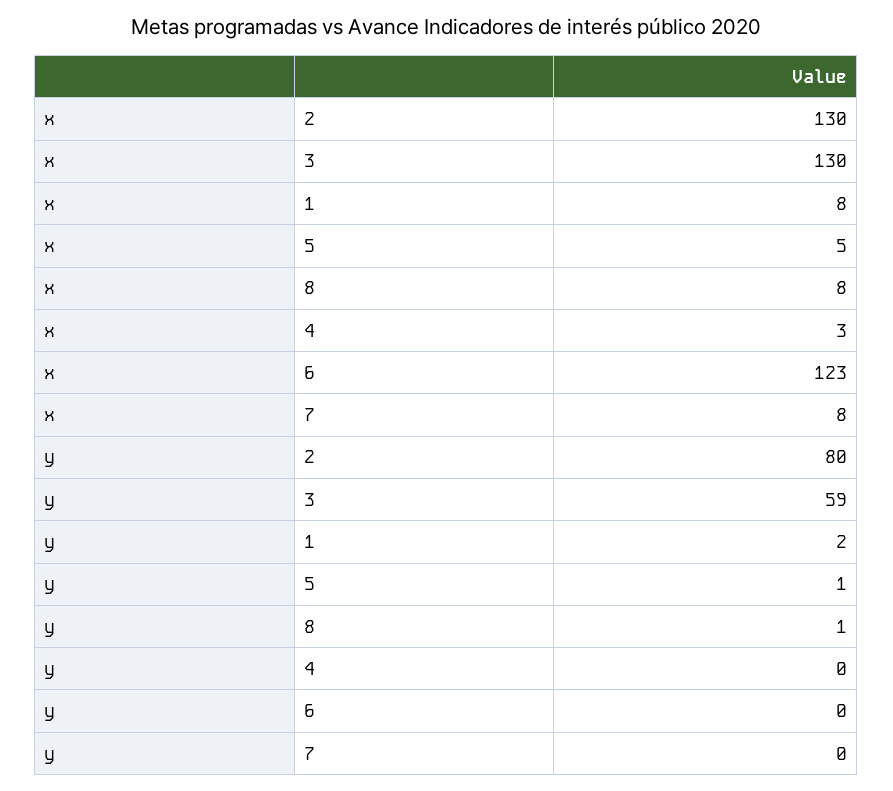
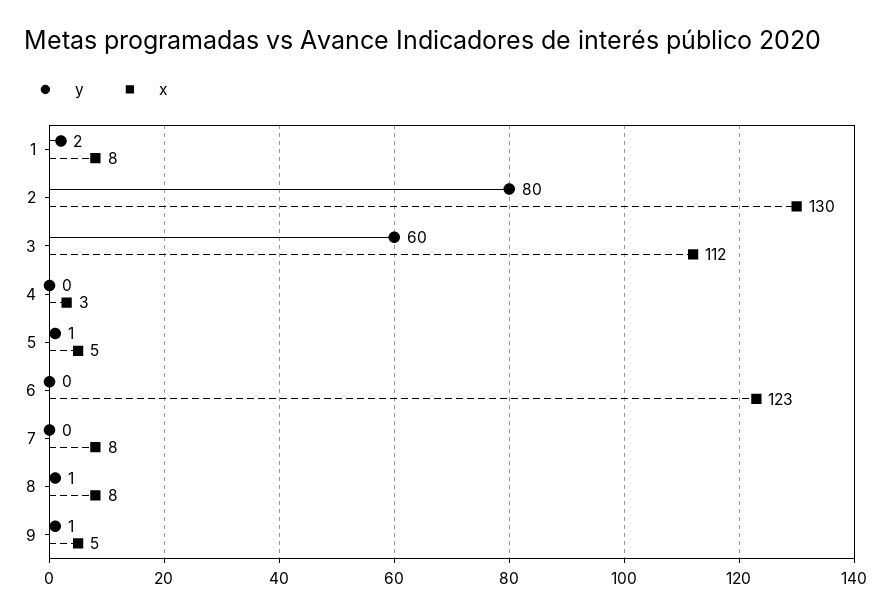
x, 3: 130 -> 112
y, 3: 59 -> 60
y, 9: none -> 1
x, 9: none -> 5

